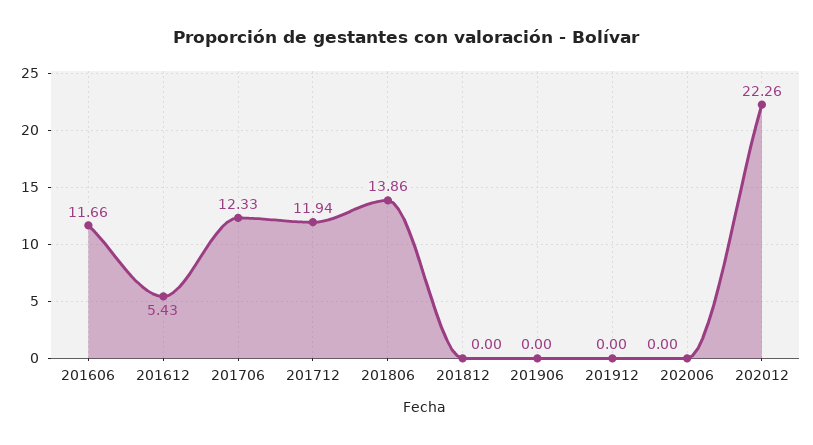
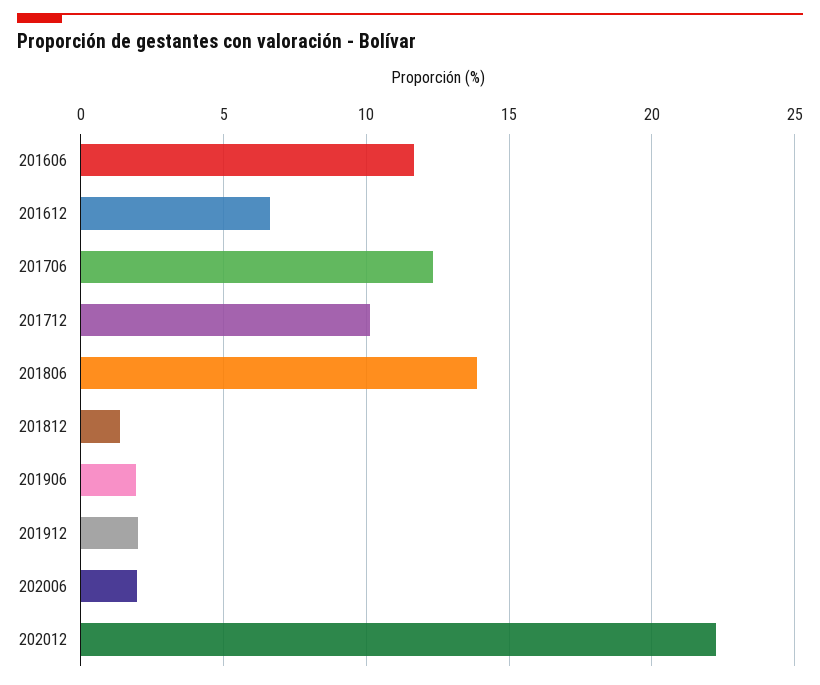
201612: 5.43 -> 6.5
201712: 11.94 -> 10
201812: 0 -> 1.5
201906: 0 -> 2
201912: 0 -> 2
202006: 0 -> 2

